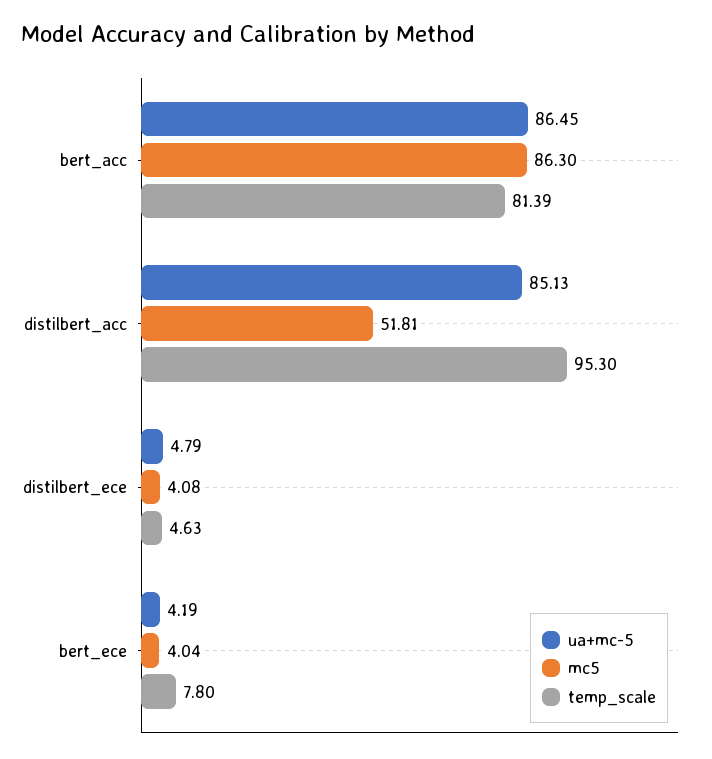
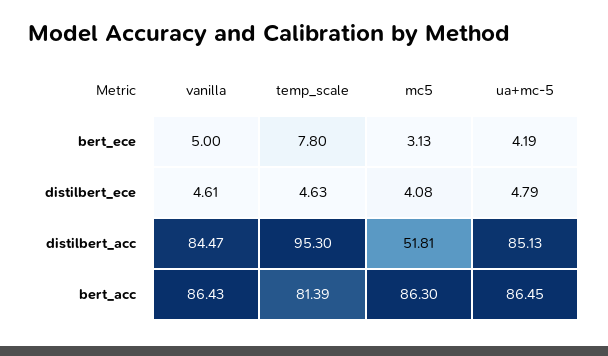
mc5, bert_ece: 4.04 -> 3.13
vanilla, bert_ece: none -> 5
vanilla, distilbert_ece: none -> 4.61
vanilla, distilbert_acc: none -> 84.47
vanilla, bert_acc: none -> 86.43

